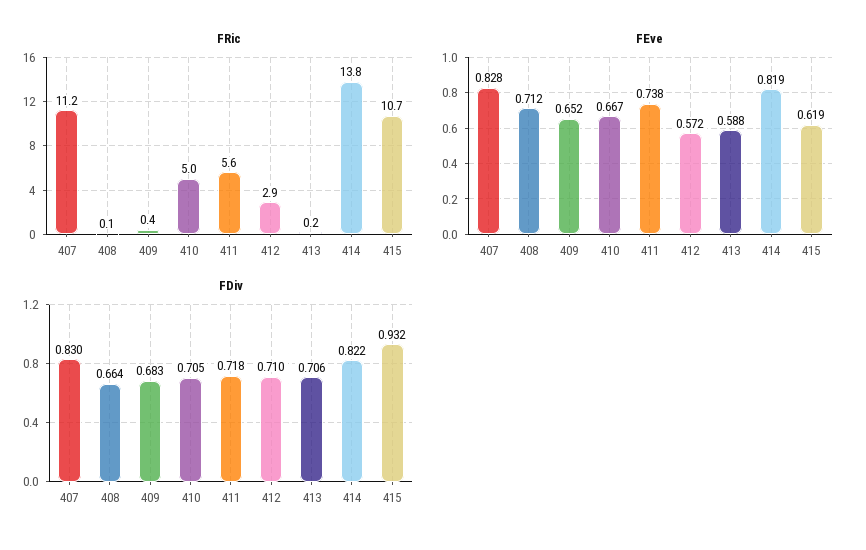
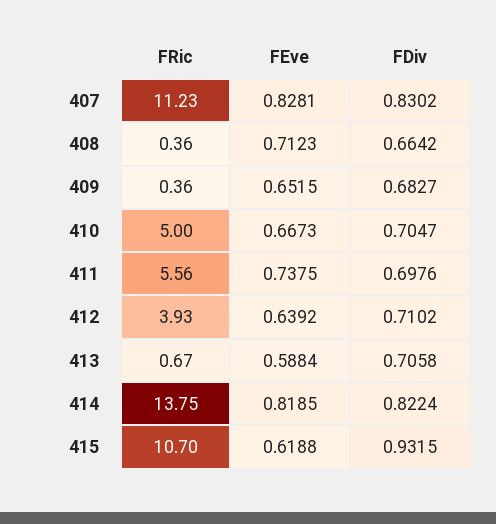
FRic, 408: 0.1 -> 0.36
FRic, 412: 2.9 -> 3.93
FRic, 413: 0.2 -> 0.67
FEve, 412: 0.572 -> 0.6392
FDiv, 411: 0.718 -> 0.6976

